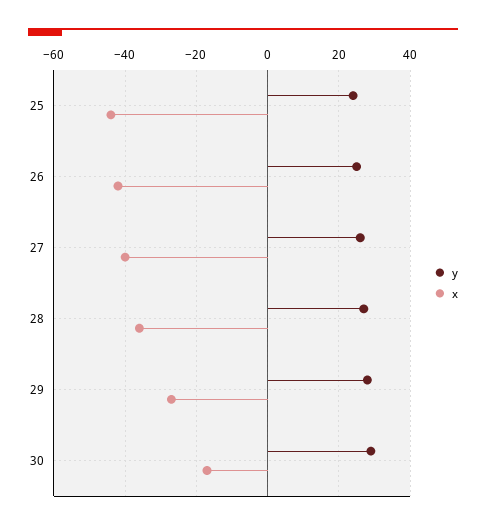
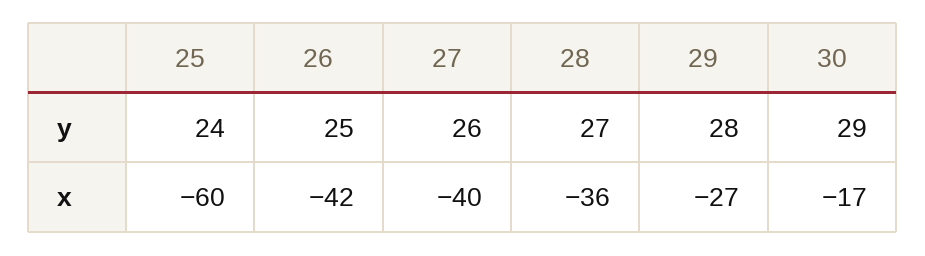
x, 25: -45 -> -60

